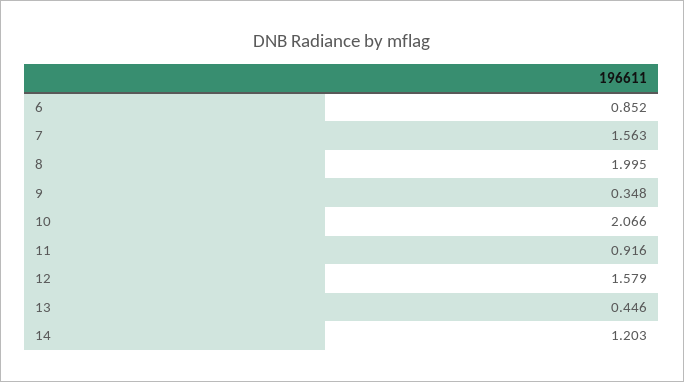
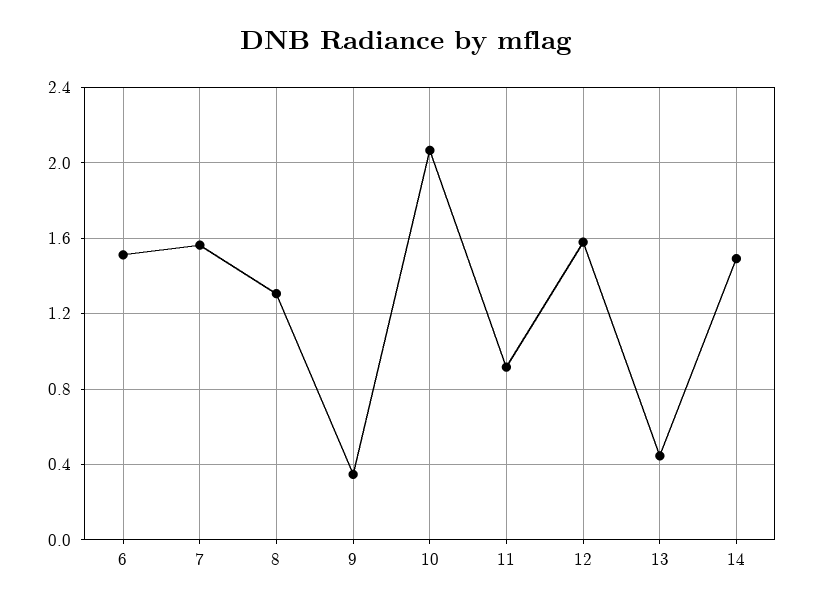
6: 0.852 -> 1.5
8: 1.995 -> 1.3
14: 1.203 -> 1.5

